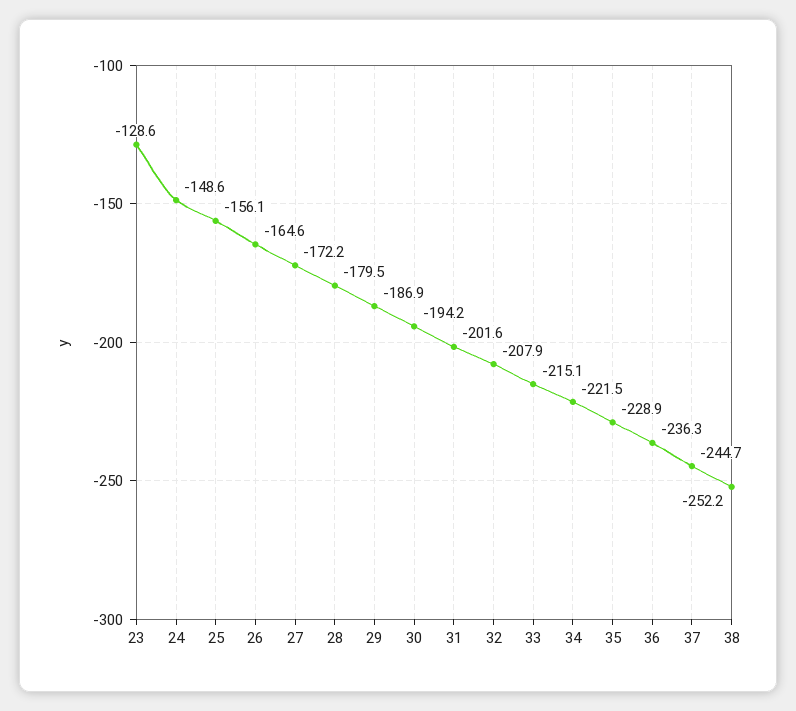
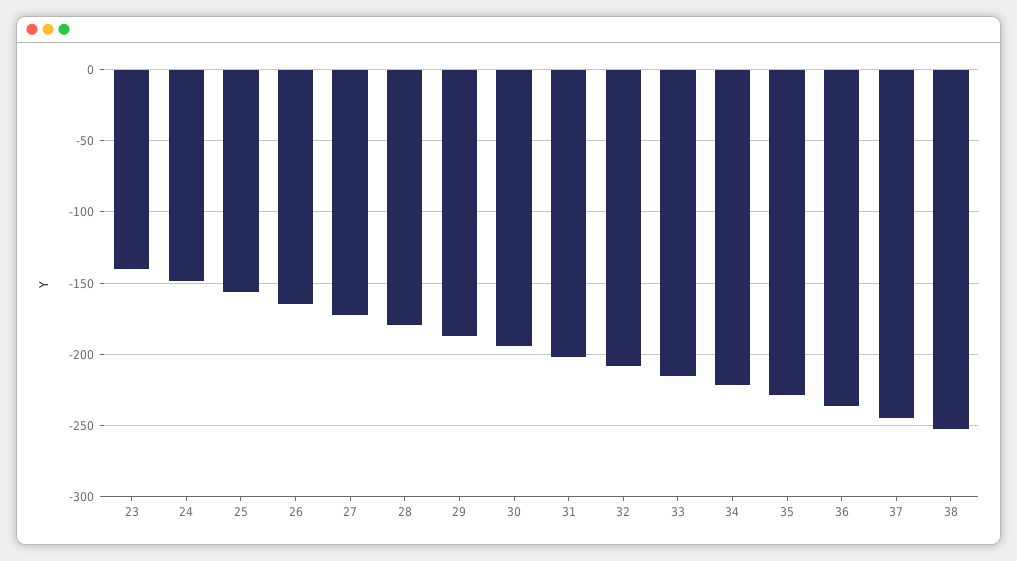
23: -128.6 -> -140

